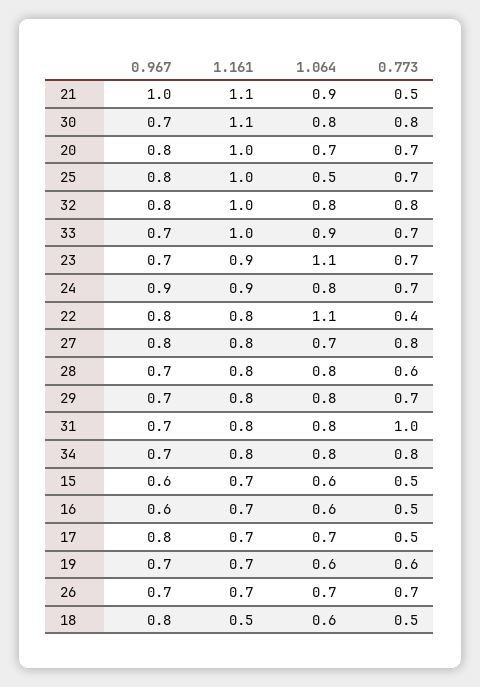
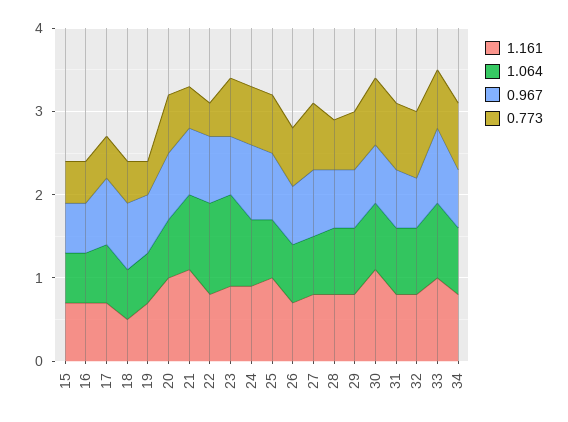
0.967, 21: 1 -> 0.8
1.064, 25: 0.5 -> 0.7
0.967, 32: 0.8 -> 0.6
1.161, 32: 1 -> 0.8
0.967, 33: 0.7 -> 0.9
0.773, 31: 1 -> 0.8
0.773, 19: 0.6 -> 0.4

